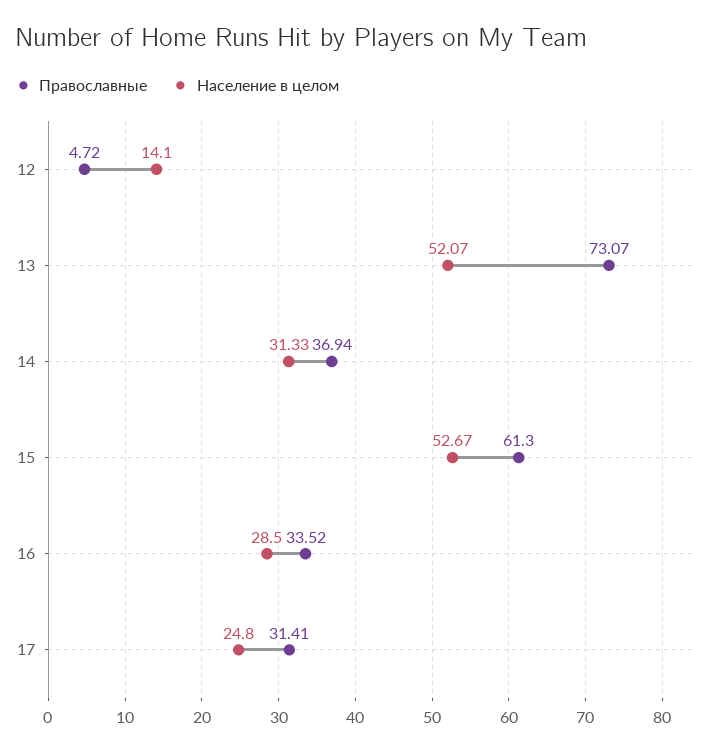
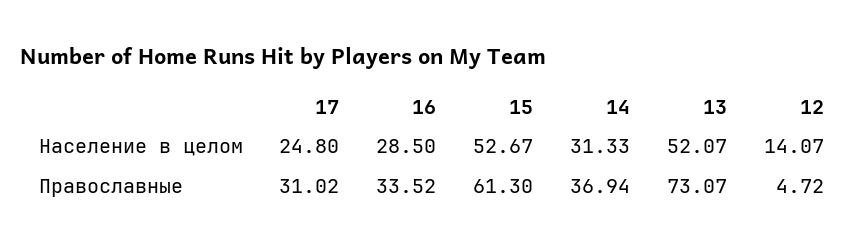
Население в целом, 12: 14.1 -> 14.07
Православные, 17: 31.41 -> 31.02

